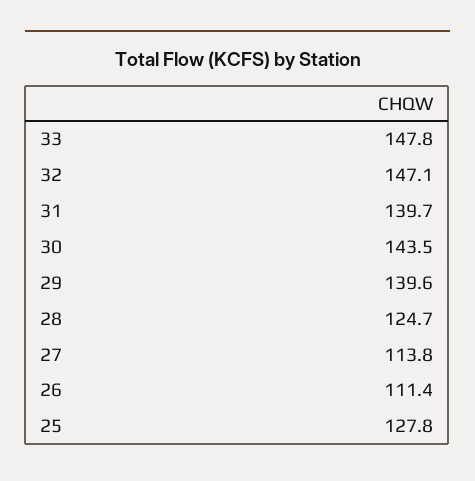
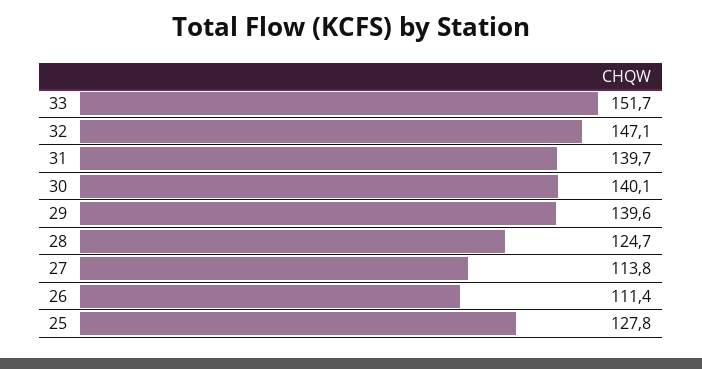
33: 147.8 -> 151.7
30: 143.5 -> 140.1

